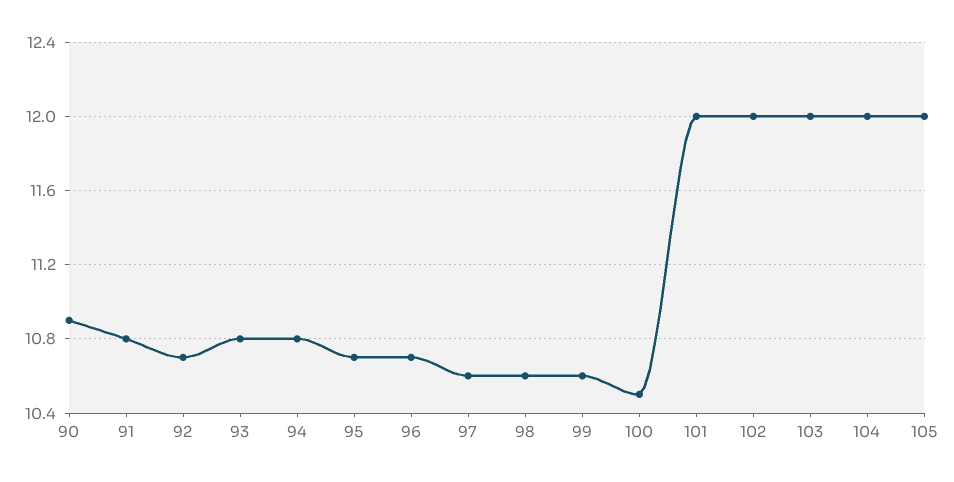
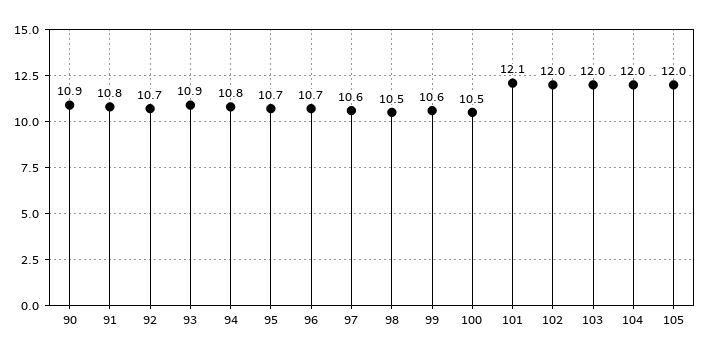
93: 10.8 -> 10.9
98: 10.6 -> 10.5
101: 12 -> 12.1

